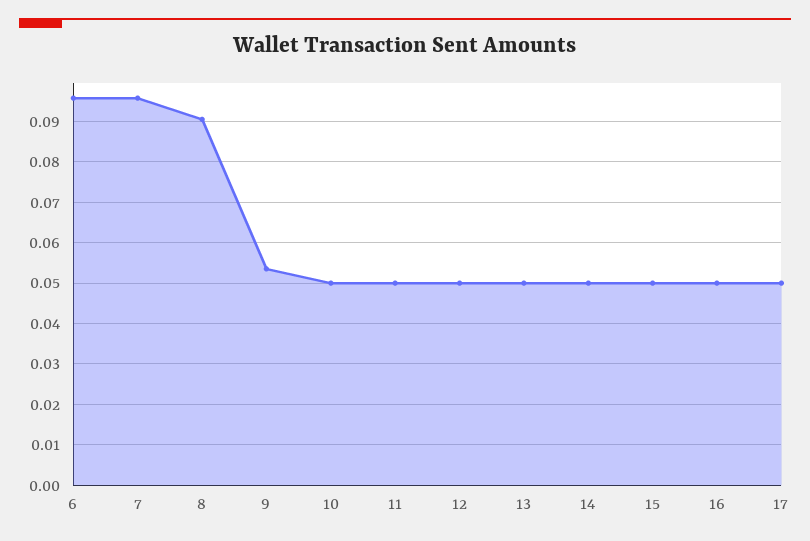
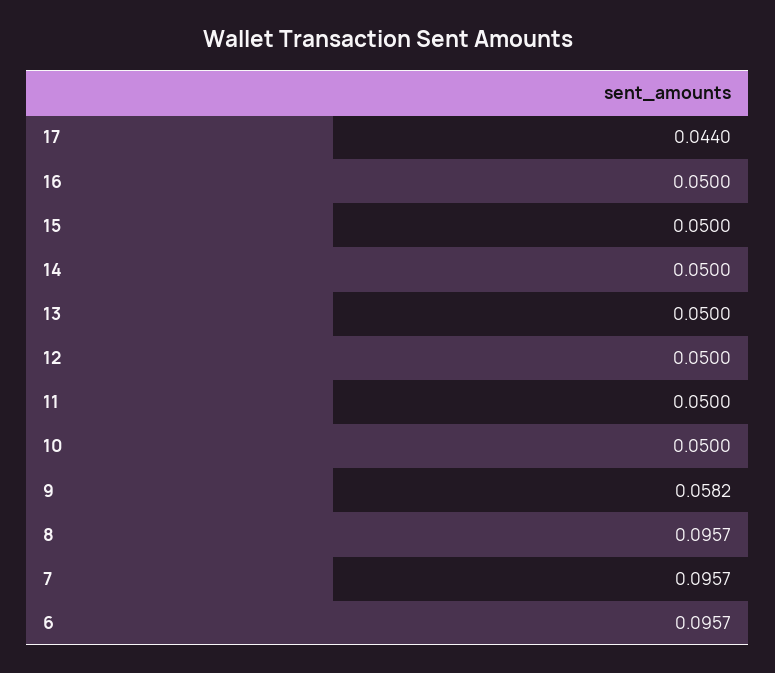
8: 0.09 -> 0.0957
9: 0.054 -> 0.0582
17: 0.05 -> 0.044

